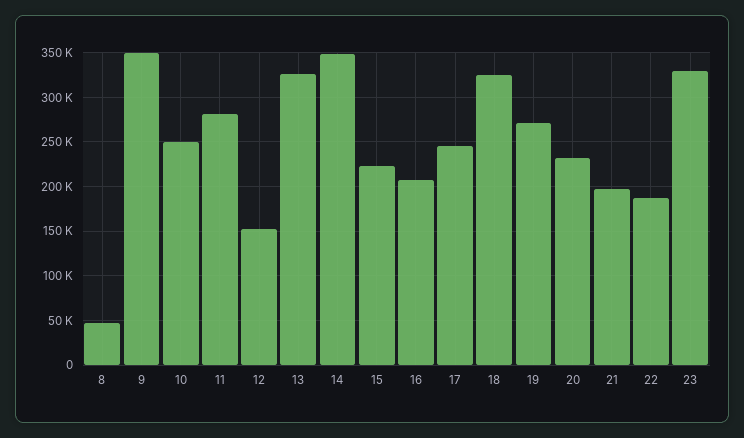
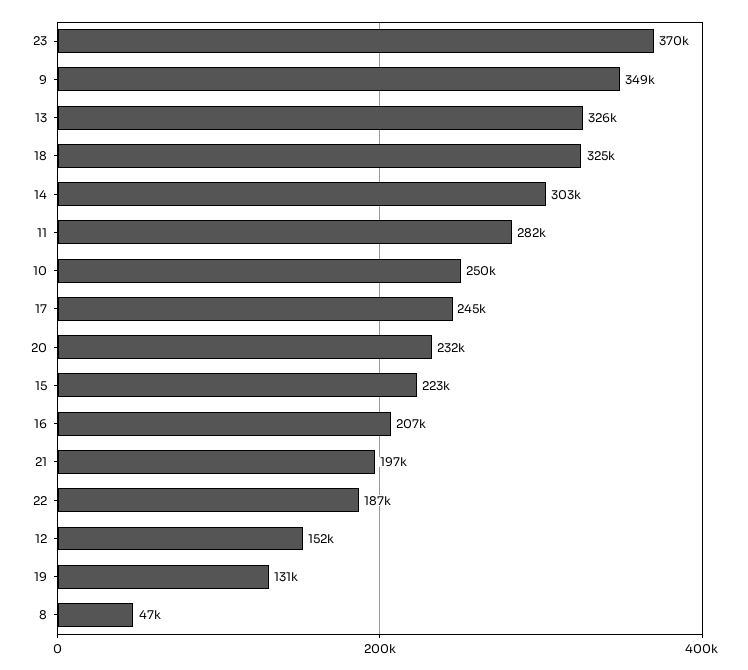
14: 350000 -> 303000
19: 270000 -> 131000
23: 330000 -> 370000

